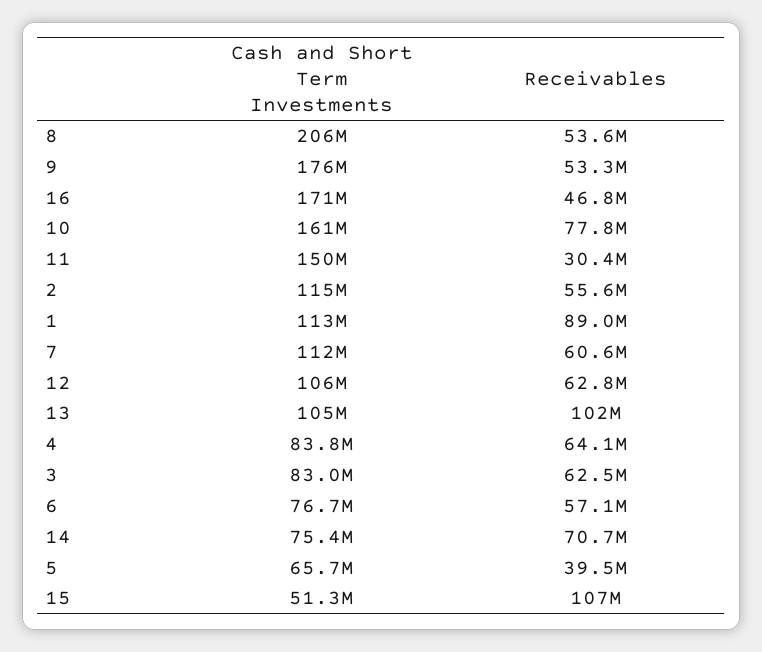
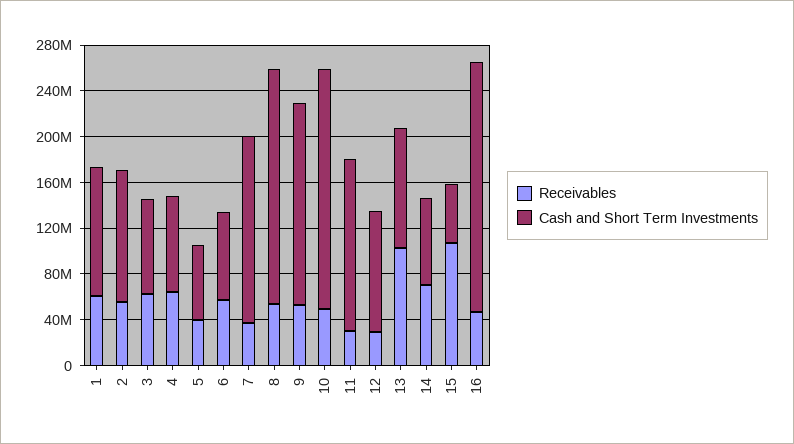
Cash and Short Term Investments, 16: 171000000 -> 220000000
Cash and Short Term Investments, 10: 161000000 -> 210000000
Receivables, 10: 77800000 -> 50000000
Receivables, 1: 89000000 -> 60000000
Cash and Short Term Investments, 7: 112000000 -> 160000000
Receivables, 7: 60600000 -> 40000000
Receivables, 12: 62800000 -> 30000000

